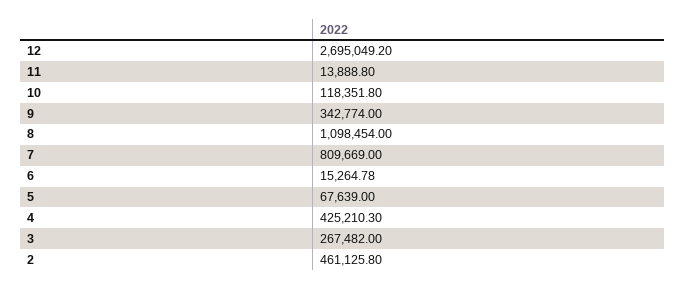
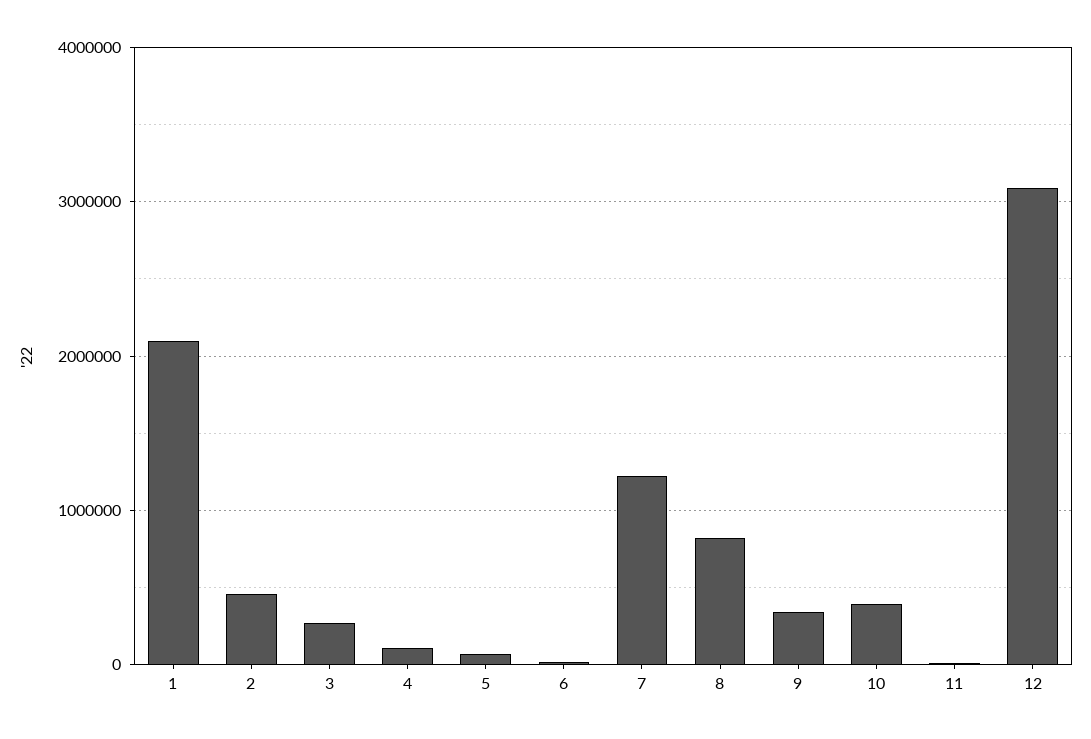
12: 2695049.2 -> 3100000
10: 118351.8 -> 400000
8: 1098454 -> 800000
7: 809669 -> 1200000
4: 425210.3 -> 100000
1: none -> 2100000

